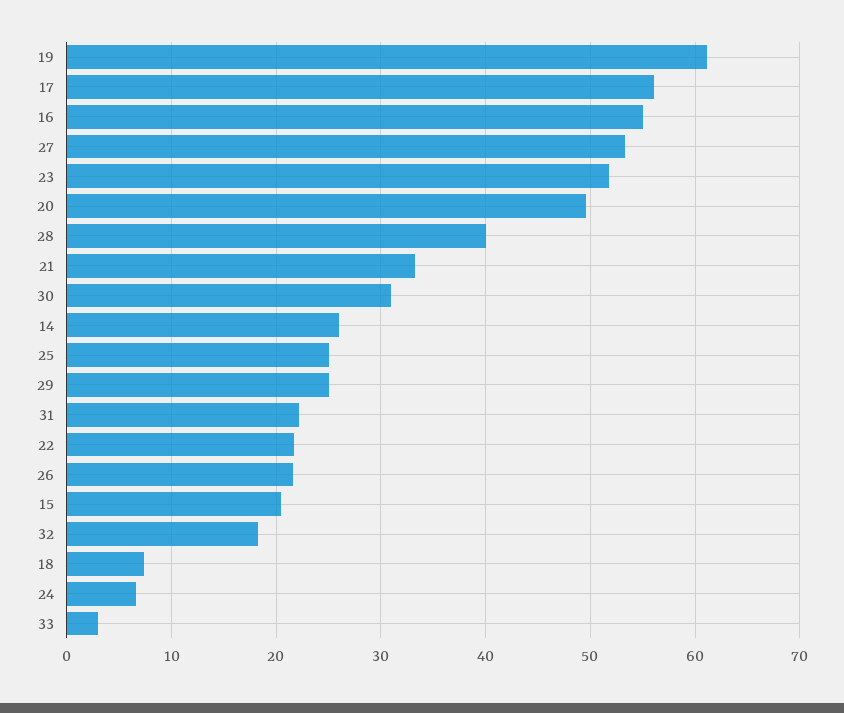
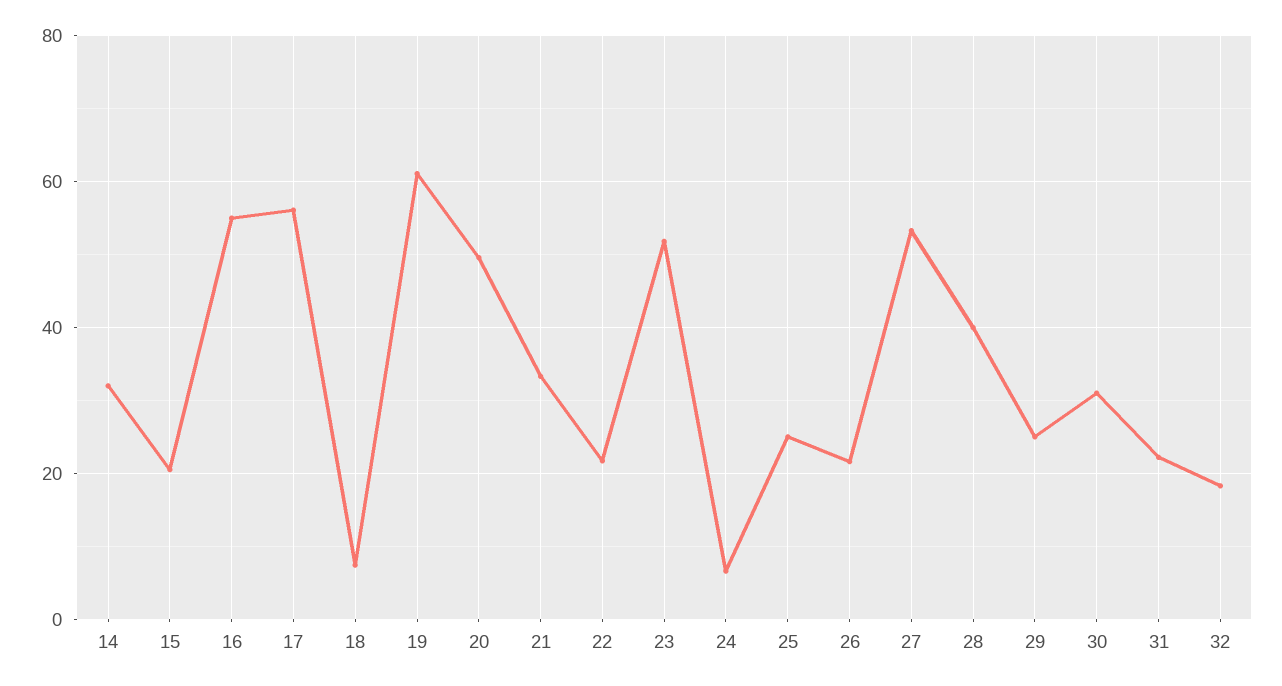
14: 26 -> 32
33: 3 -> none

